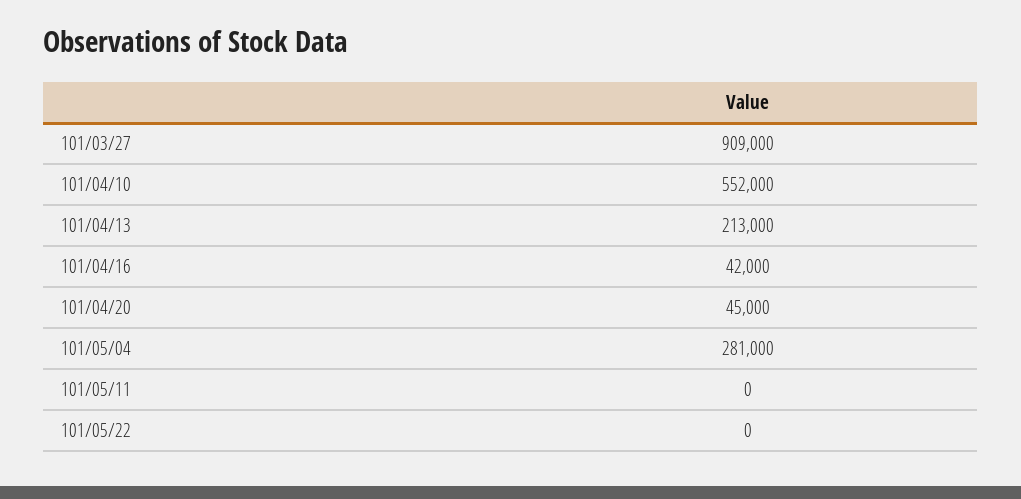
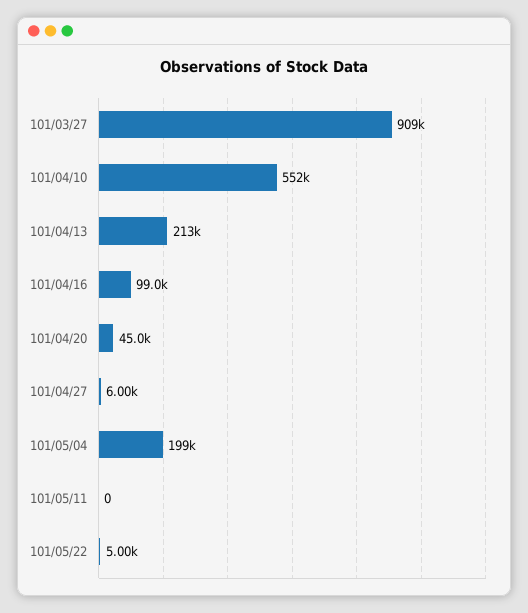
101/04/16: 42000 -> 99000
101/05/04: 281000 -> 199000
101/05/22: 0 -> 5000
101/04/27: none -> 6000

